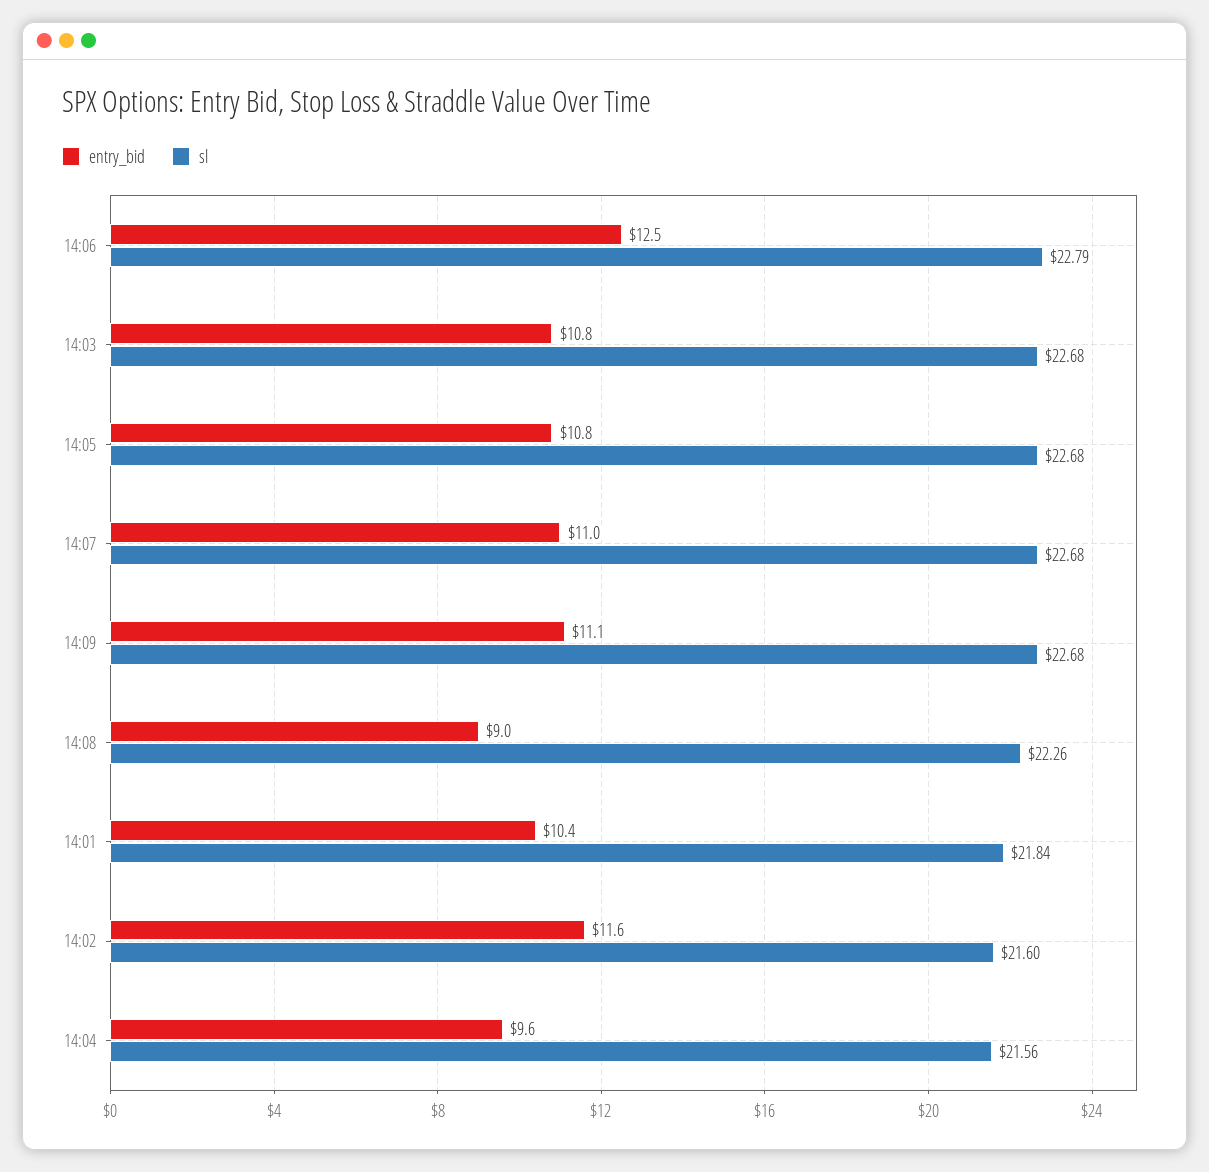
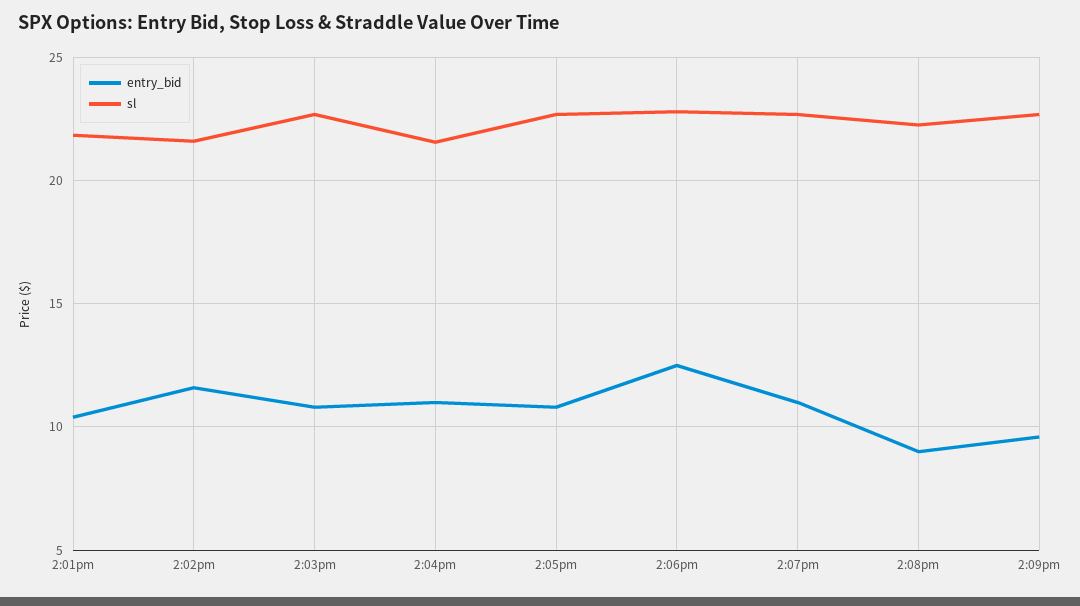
entry_bid, 14:09: 11.1 -> 9.5
entry_bid, 14:04: 9.6 -> 11

